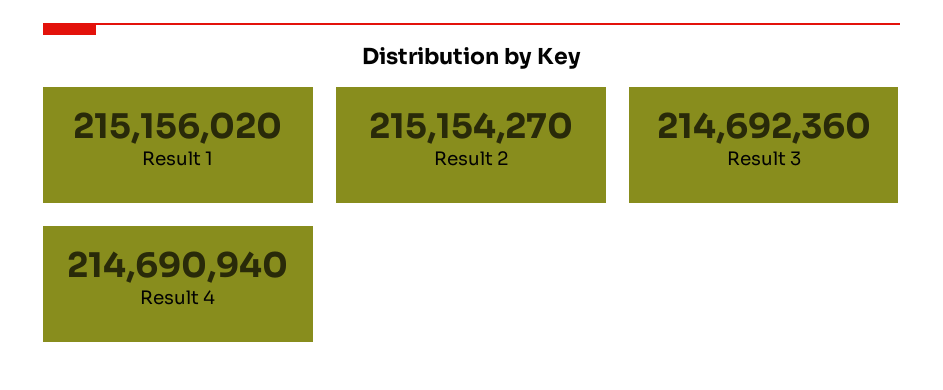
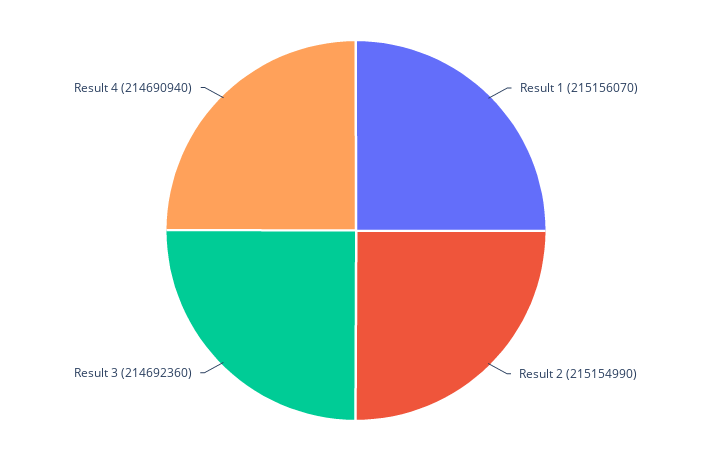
Result 1: 215156020 -> 215156070
Result 2: 215154270 -> 215154990

